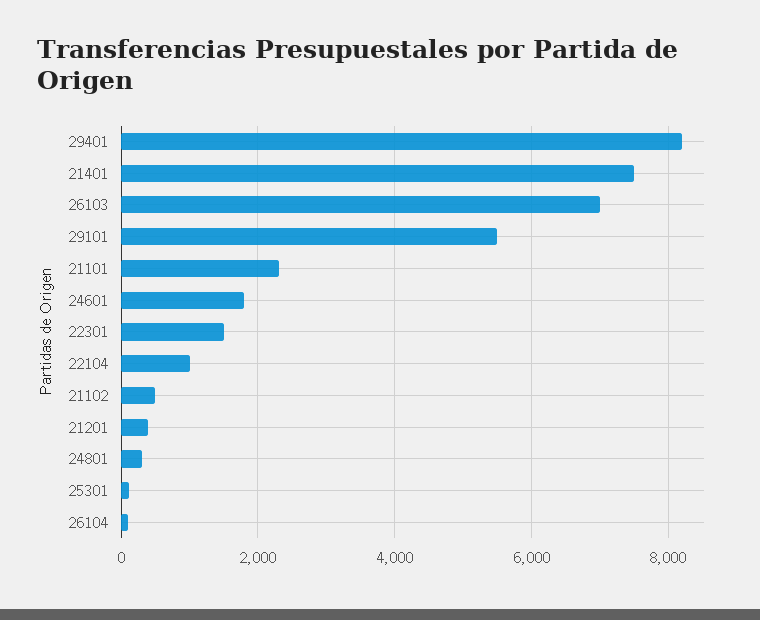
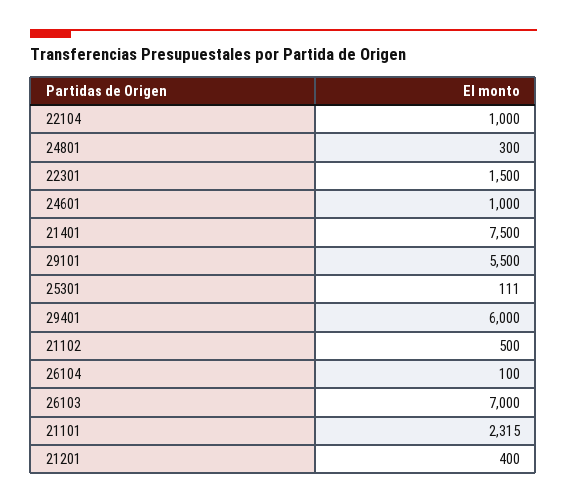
29401: 8200 -> 6000
24601: 1800 -> 1000

